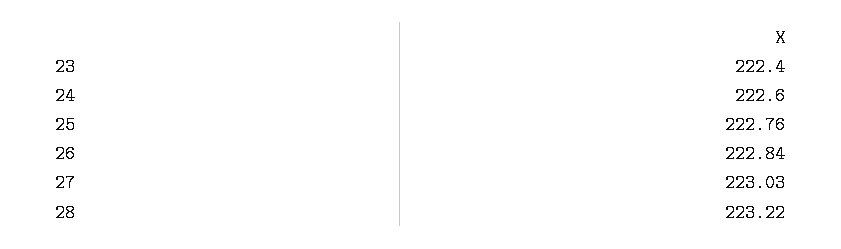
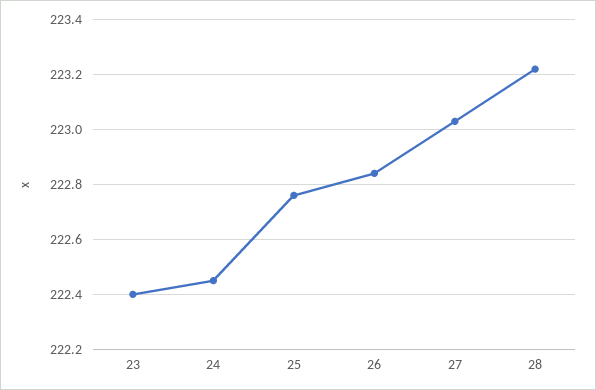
24: 222.6 -> 222.45

